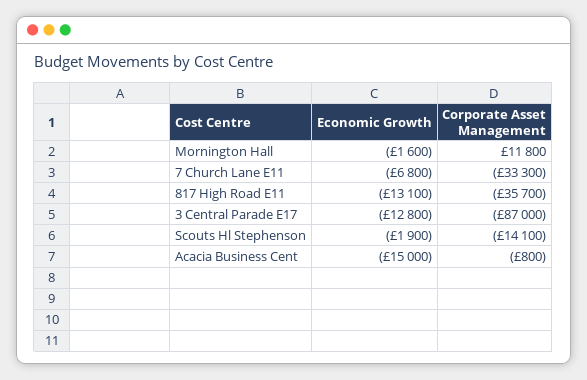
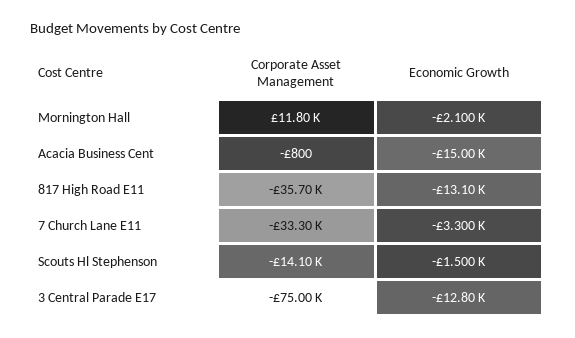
Economic Growth, Mornington Hall: -1600 -> -2100
Economic Growth, 7 Church Lane E11: -6800 -> -3300
Corporate Asset Management, 3 Central Parade E17: -87000 -> -75000
Economic Growth, Scouts Hl Stephenson: -1900 -> -1500

